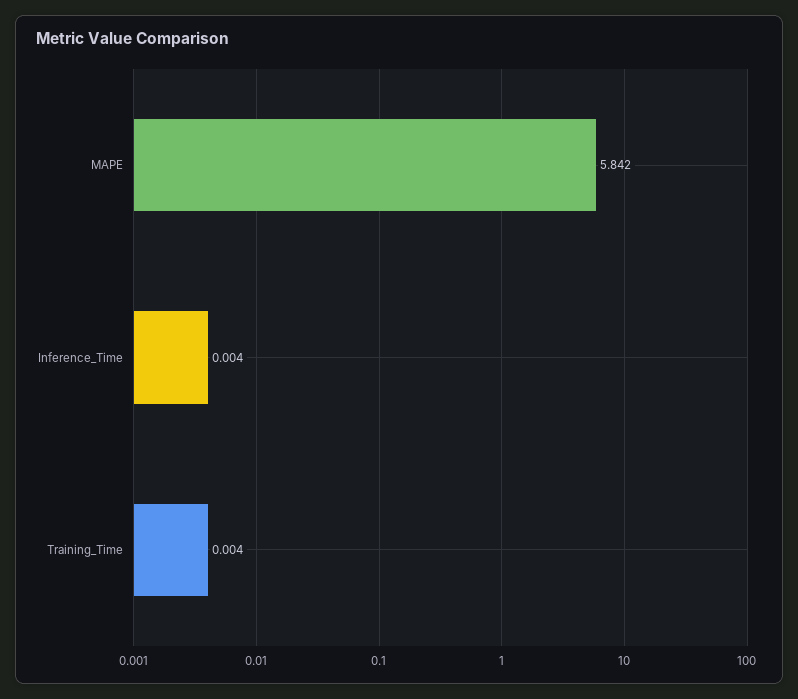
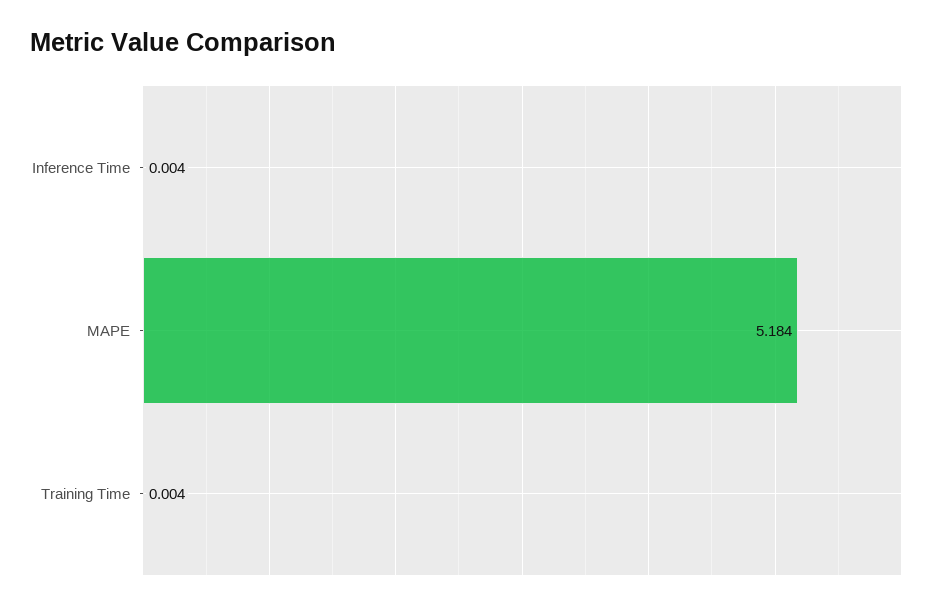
MAPE: 5.842 -> 5.184

